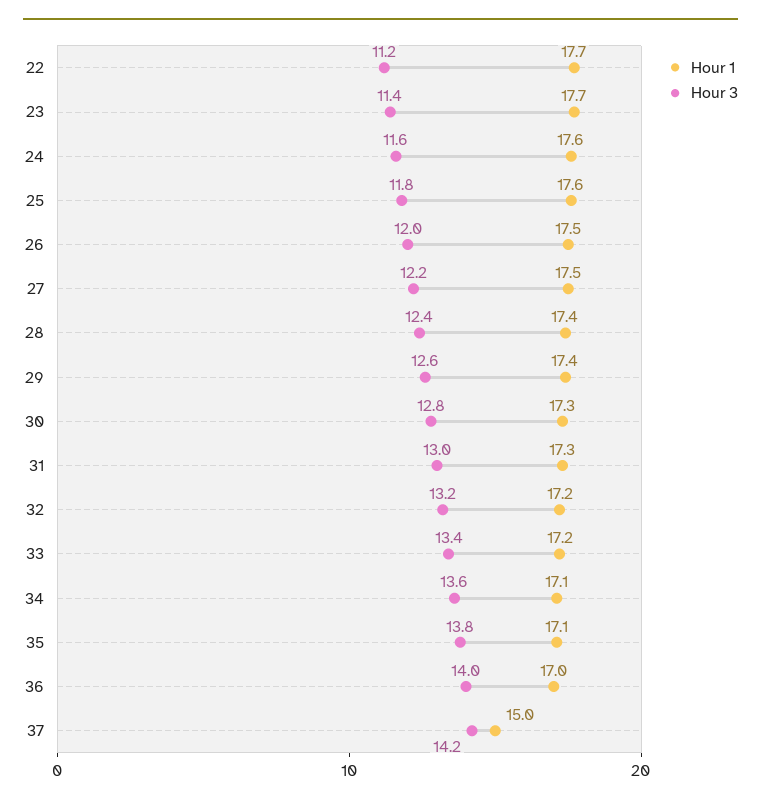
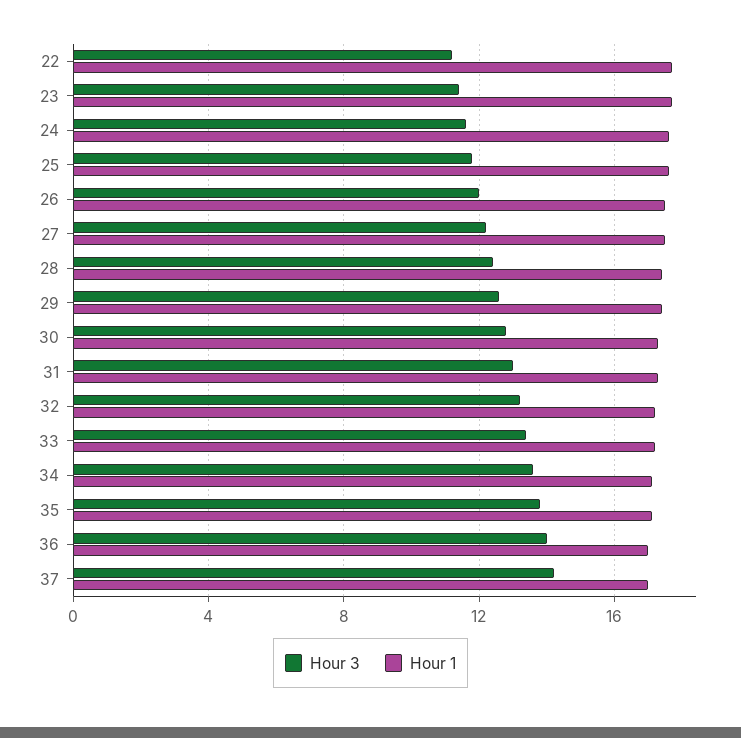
Hour 1, 37: 15 -> 17

